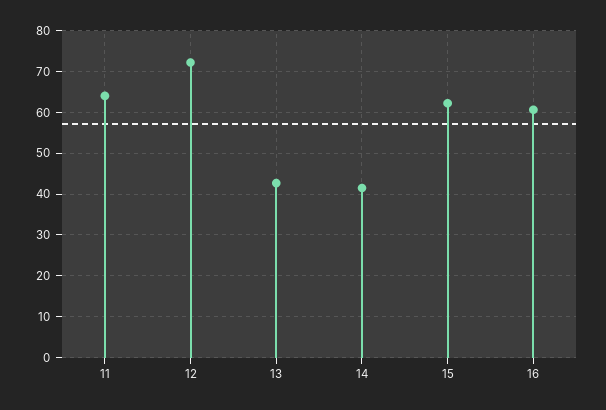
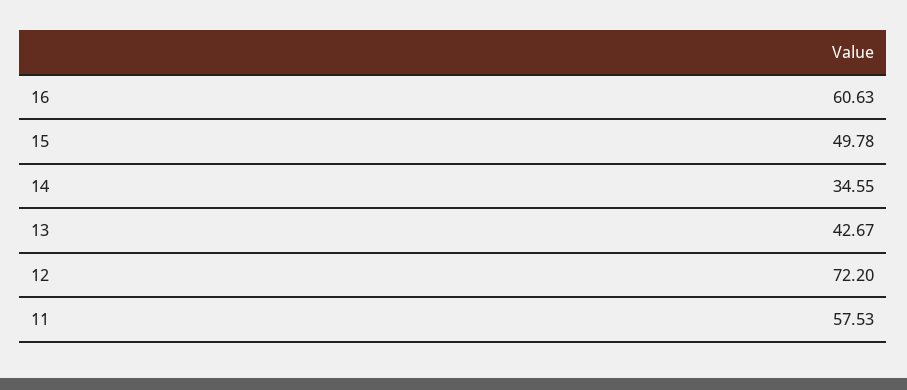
11: 64 -> 57.53
14: 42 -> 34.55
15: 62 -> 49.78

